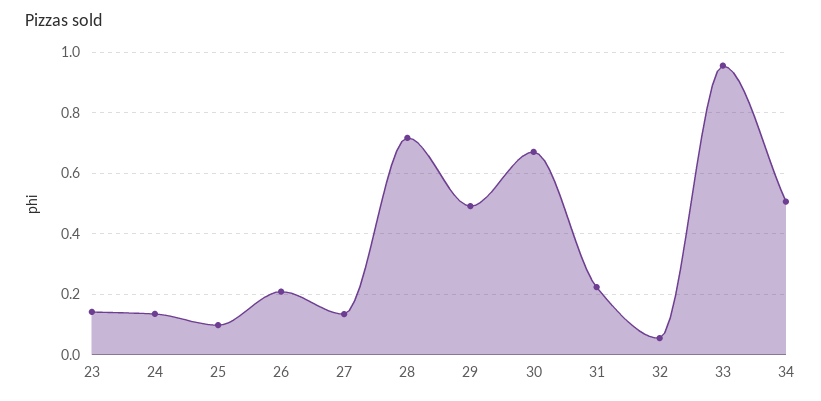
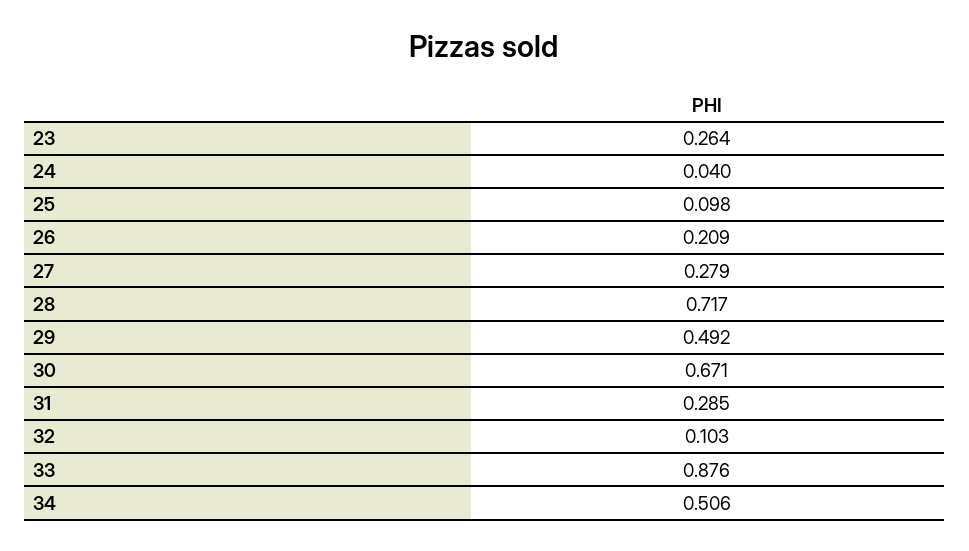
23: 0.14 -> 0.264
24: 0.14 -> 0.04
27: 0.14 -> 0.279
31: 0.22 -> 0.285
32: 0.06 -> 0.103
33: 0.96 -> 0.876

